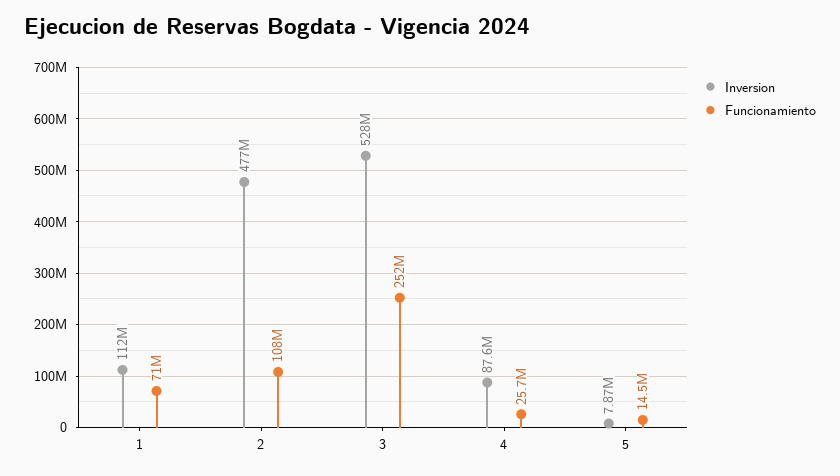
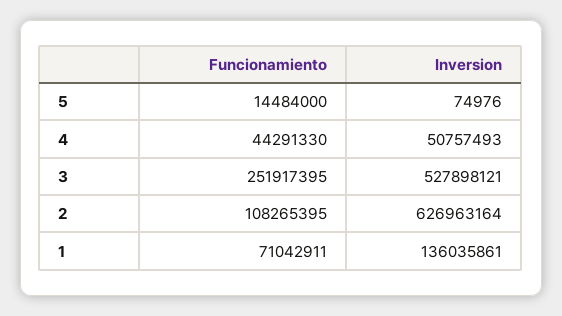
Inversion, 1: 112000000 -> 136035861
Inversion, 2: 477000000 -> 626963164
Inversion, 4: 87600000 -> 50757493
Funcionamiento, 4: 25700000 -> 44291330
Inversion, 5: 7870000 -> 74976

